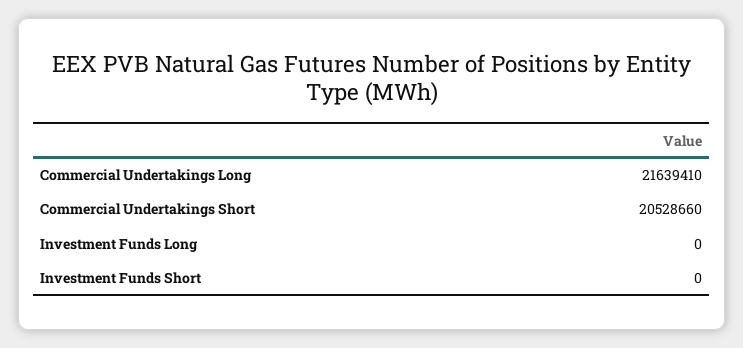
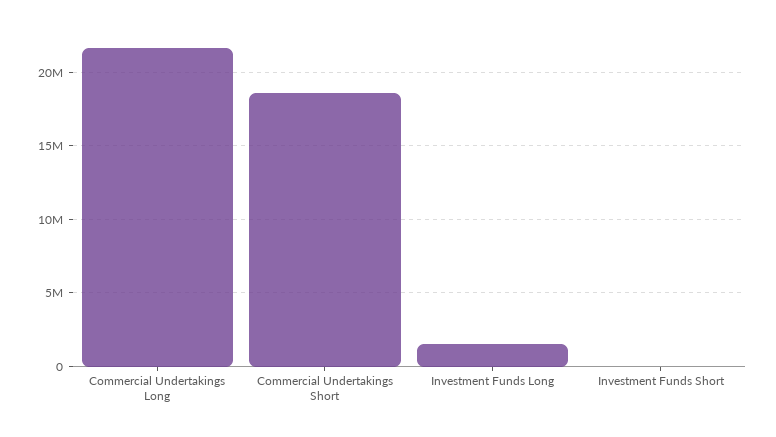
Commercial Undertakings Short: 20528660 -> 18500000
Investment Funds Long: 0 -> 1500000

